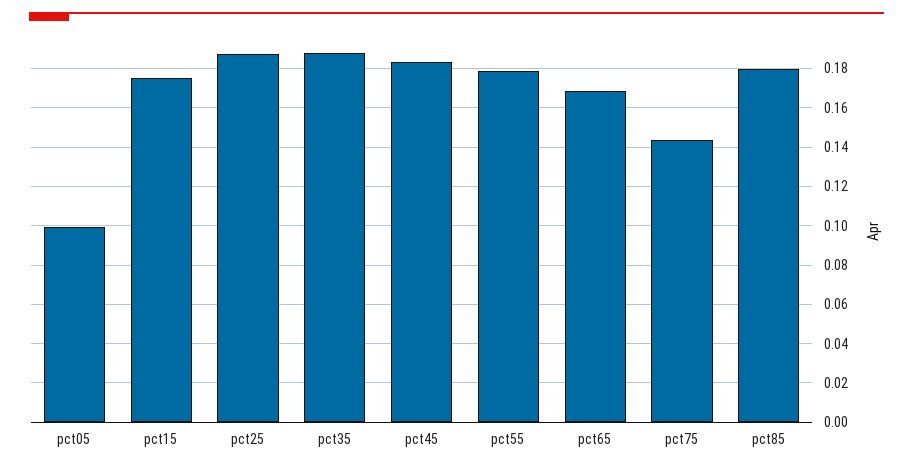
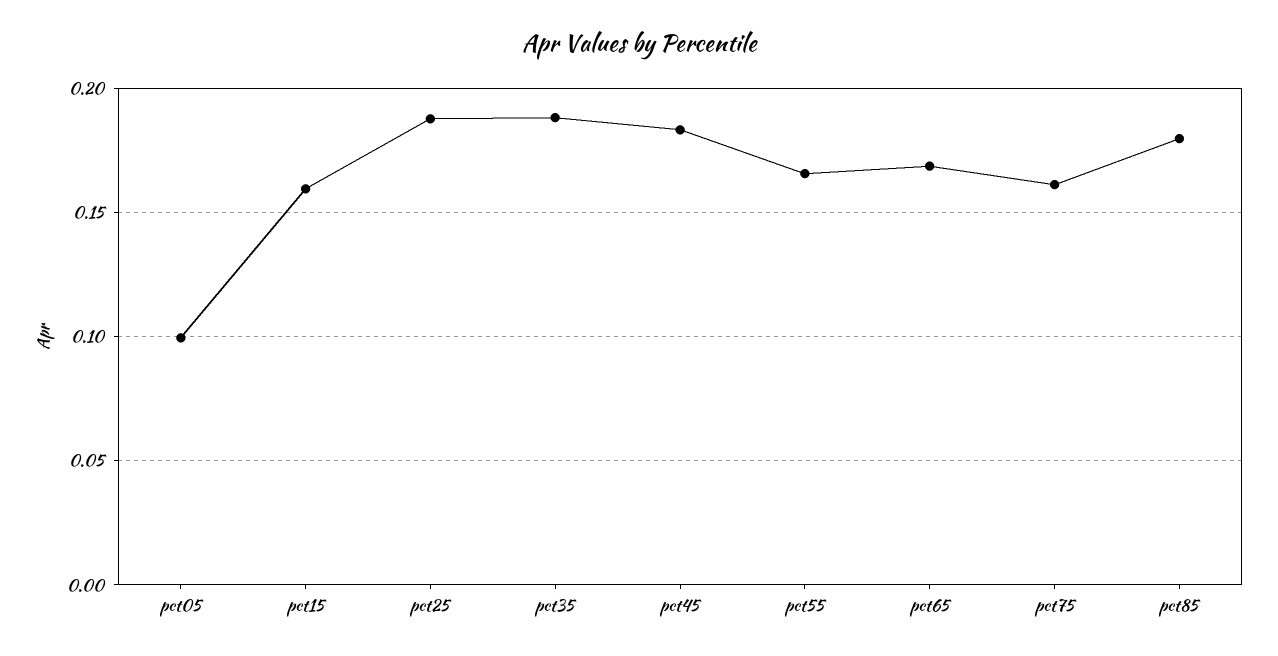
pct15: 0.175 -> 0.16
pct55: 0.18 -> 0.165
pct75: 0.145 -> 0.16

